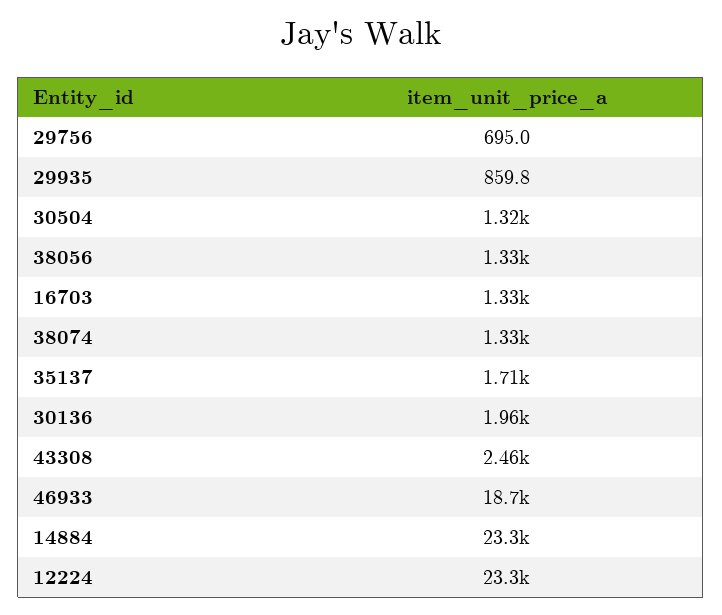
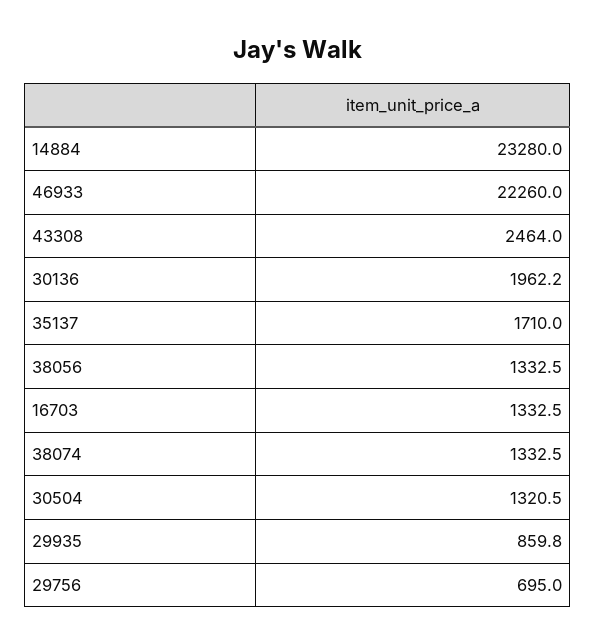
46933: 18700 -> 22260
12224: 23300 -> none

